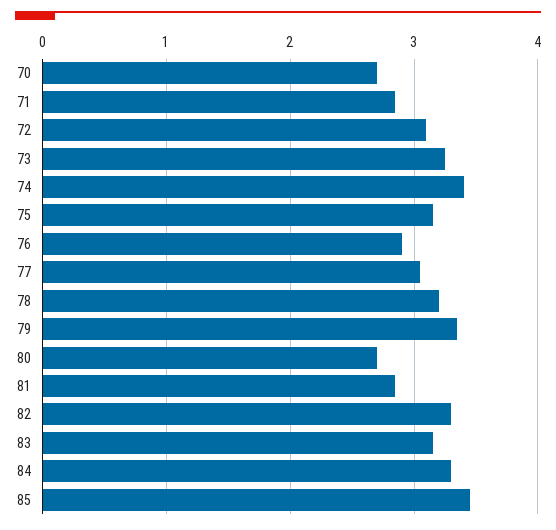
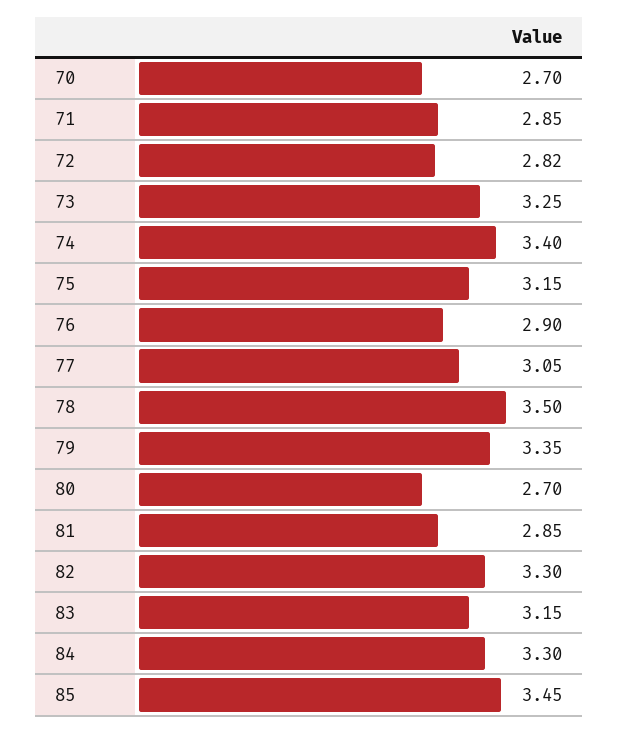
72: 3.1 -> 2.82
78: 3.2 -> 3.5

